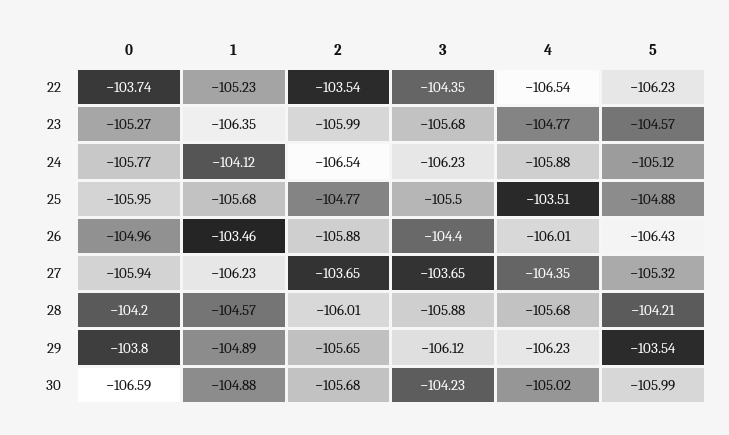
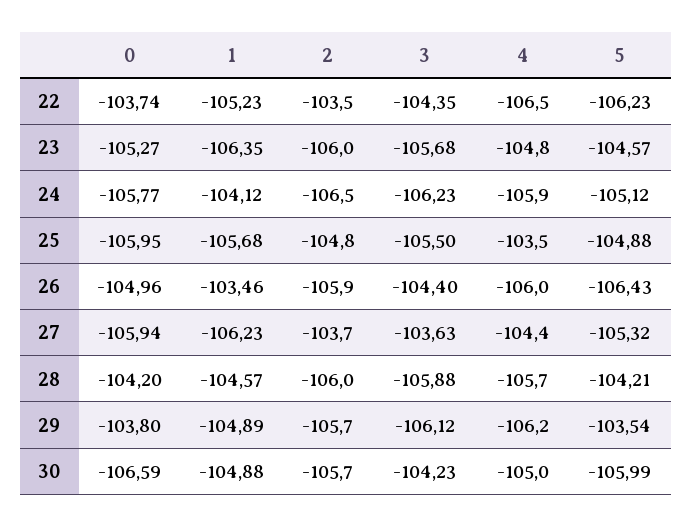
3, 27: -103.65 -> -103.63

